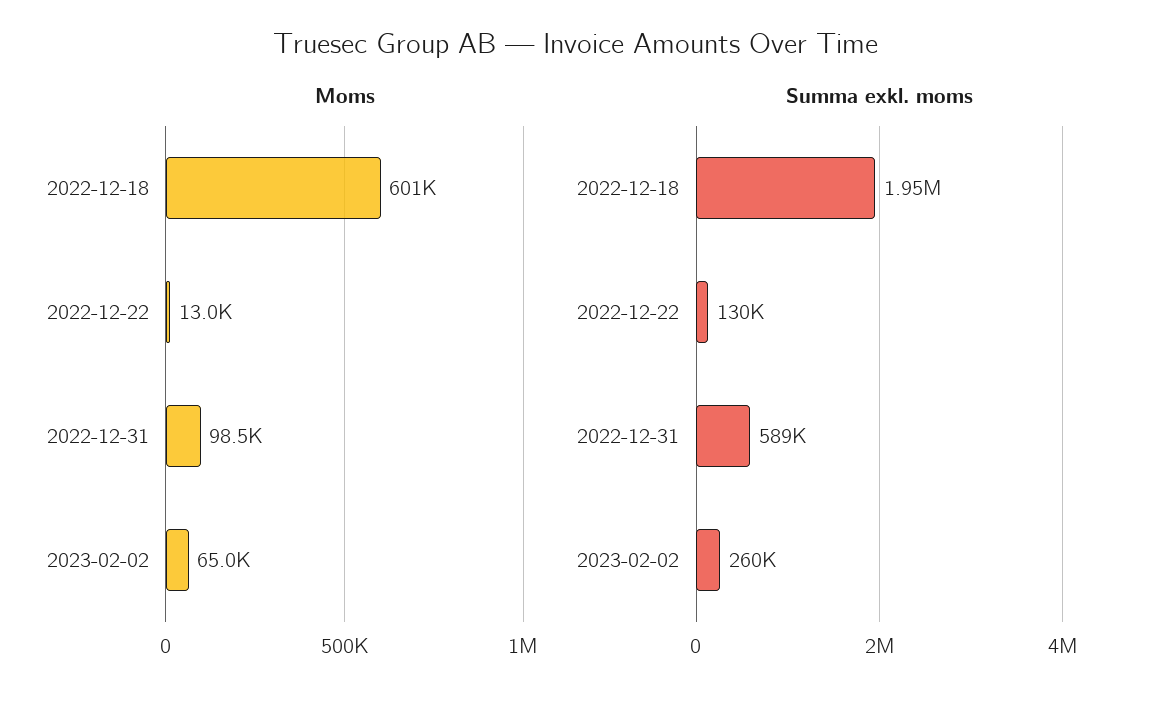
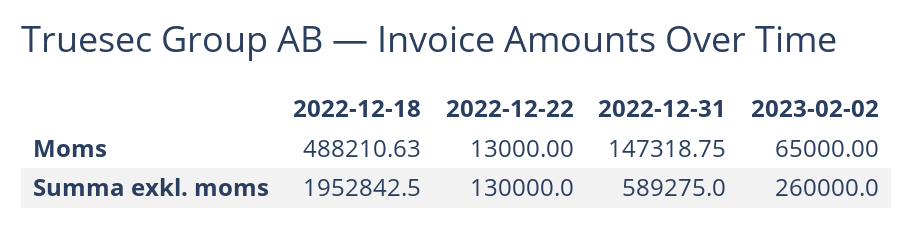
Moms, 2022-12-18: 601000 -> 488210.63
Moms, 2022-12-31: 98500 -> 147318.75

